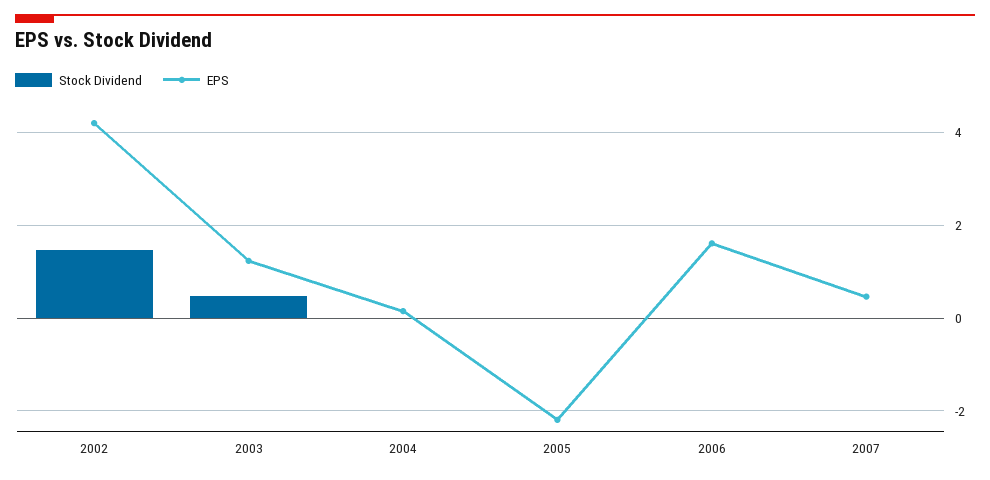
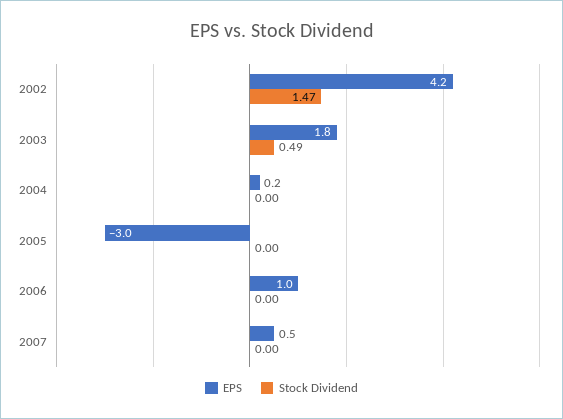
EPS, 2003: 1.2 -> 1.8
EPS, 2005: -2.2 -> -3
EPS, 2006: 1.6 -> 1

